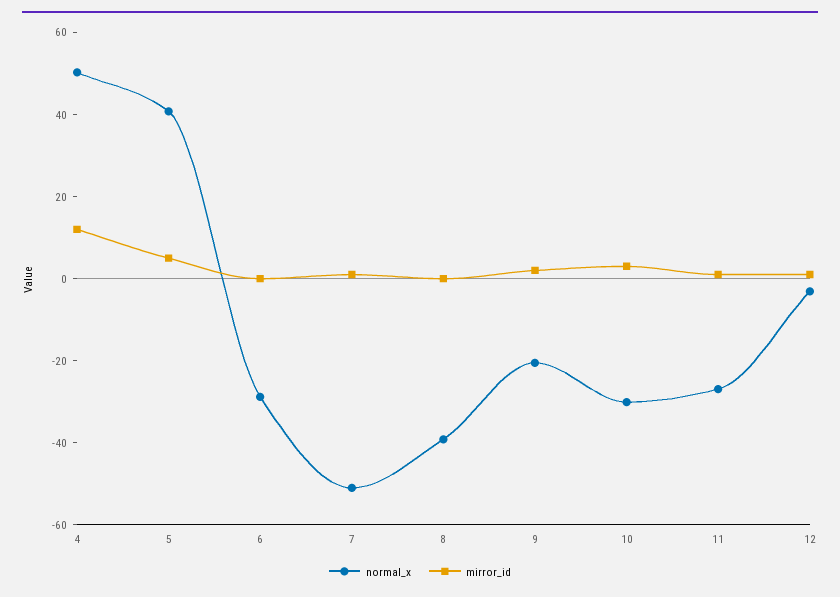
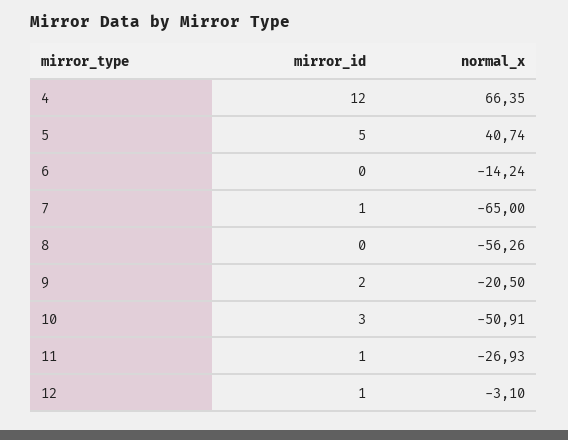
normal_x, 4: 50 -> 66.35
normal_x, 6: -30 -> -14.24
normal_x, 7: -50 -> -65
normal_x, 8: -40 -> -56.26
normal_x, 10: -30 -> -50.91

